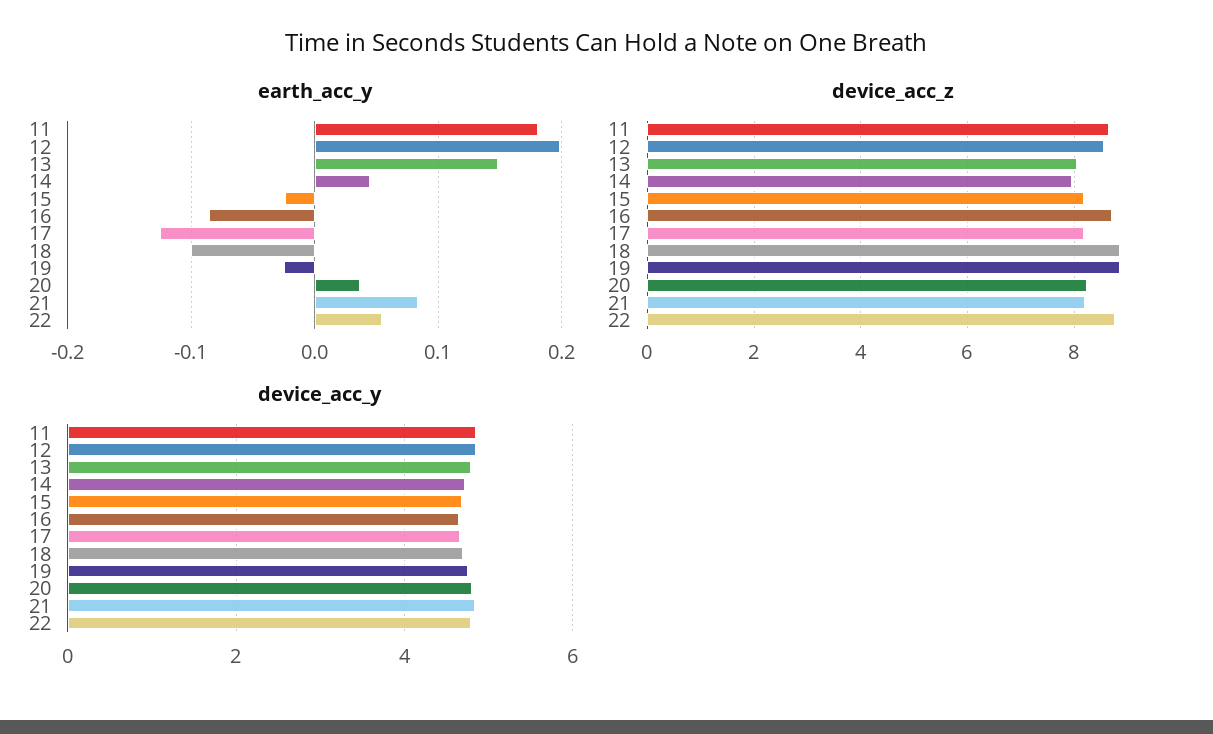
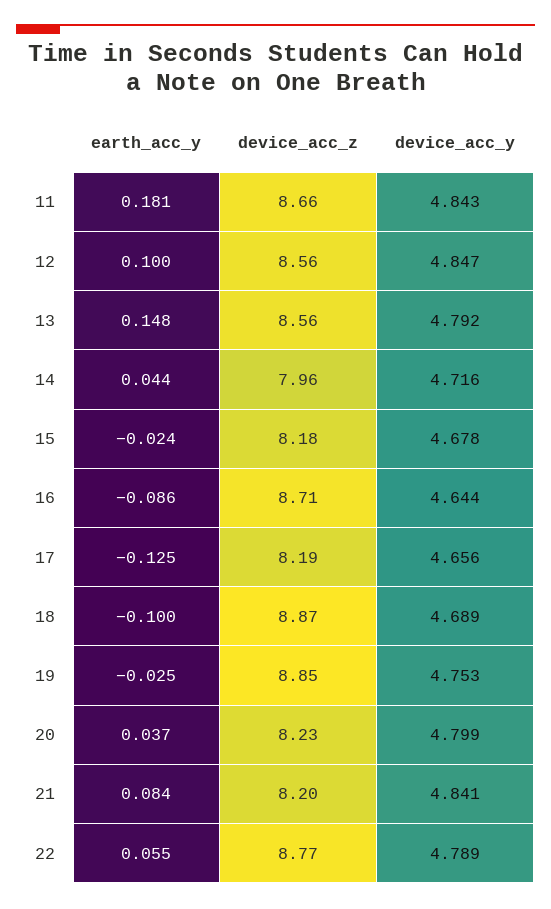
earth_acc_y, 12: 0.2 -> 0.1
device_acc_z, 13: 8 -> 8.56

